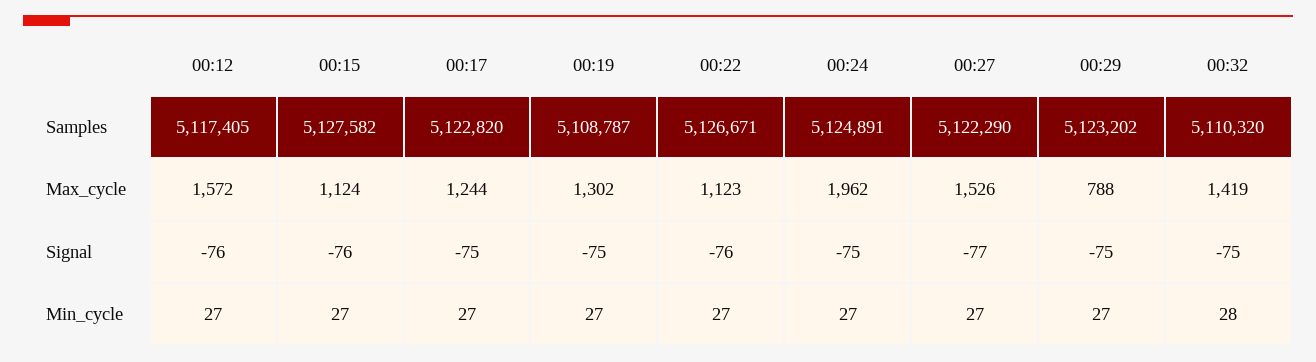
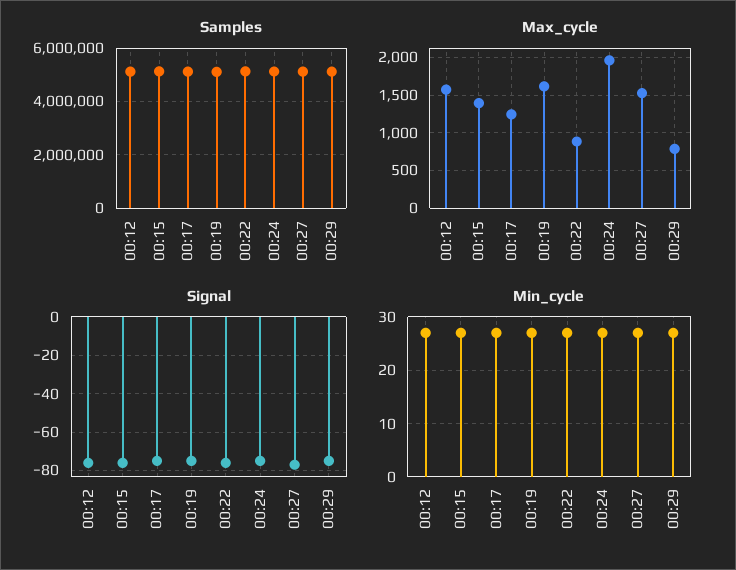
Samples, 00:32: 5110320 -> none
Max_cycle, 00:15: 1124 -> 1400
Max_cycle, 00:19: 1302 -> 1600
Max_cycle, 00:22: 1123 -> 900
Max_cycle, 00:32: 1419 -> none
Signal, 00:32: -75 -> none
Min_cycle, 00:32: 28 -> none

